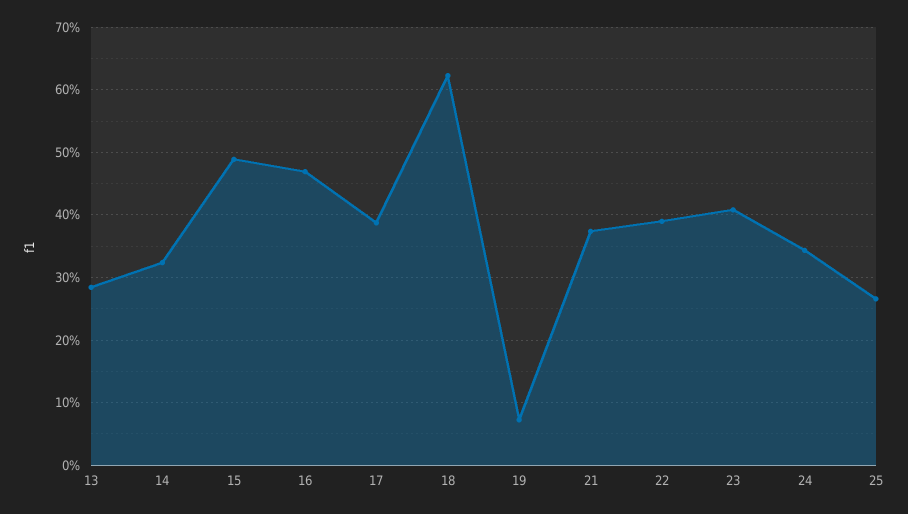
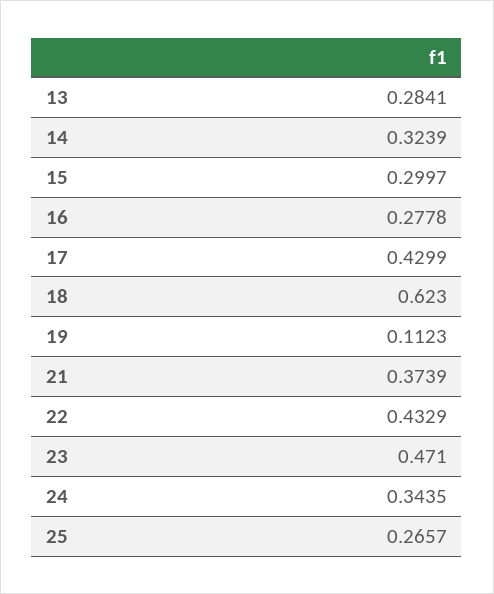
15: 0.49 -> 0.2997
16: 0.47 -> 0.2778
17: 0.39 -> 0.4299
19: 0.07 -> 0.1123
22: 0.39 -> 0.4329
23: 0.41 -> 0.471

